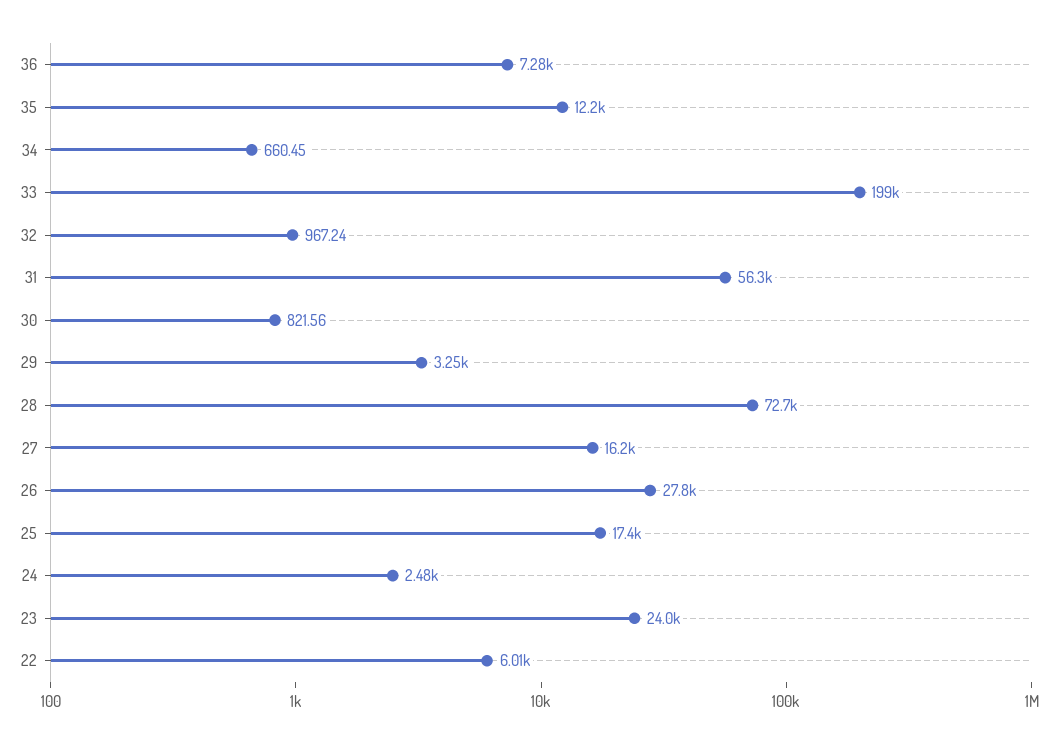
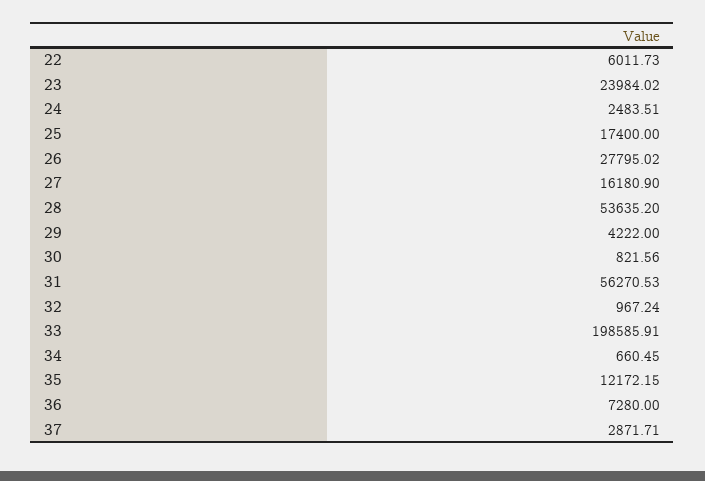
29: 3250 -> 4222
28: 72700 -> 53635.2
37: none -> 2871.71

